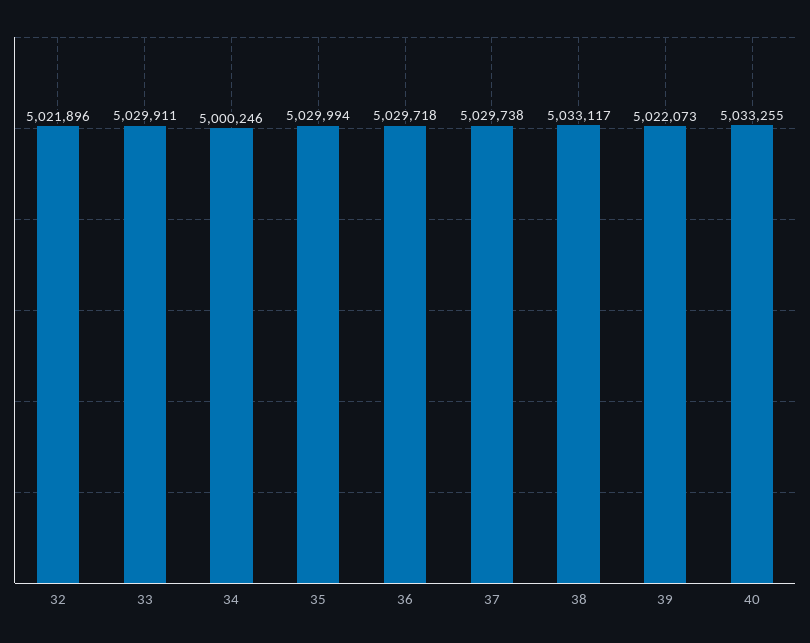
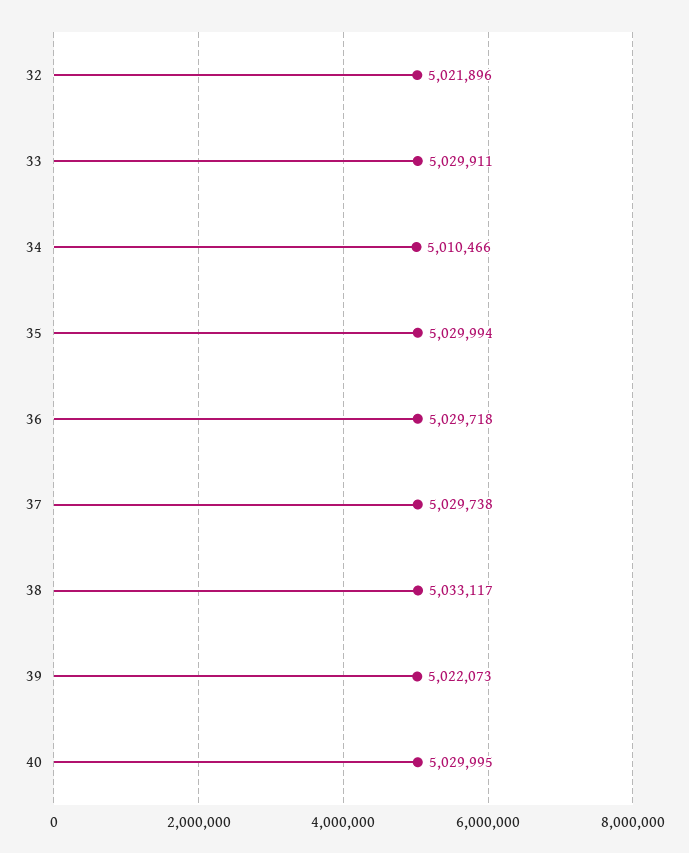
34: 5000246 -> 5010466
40: 5033255 -> 5029995

